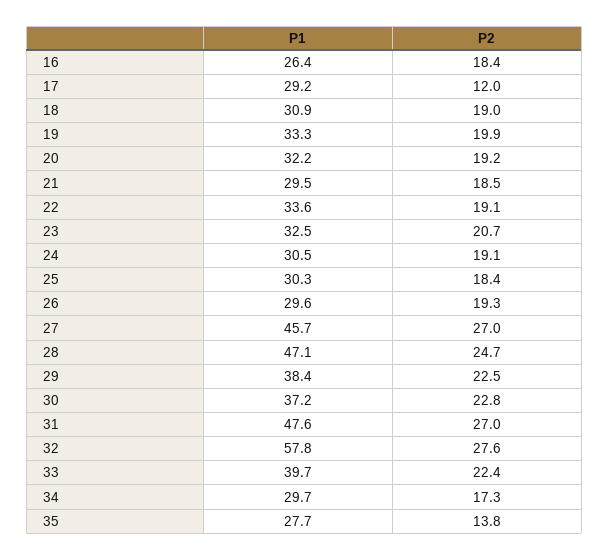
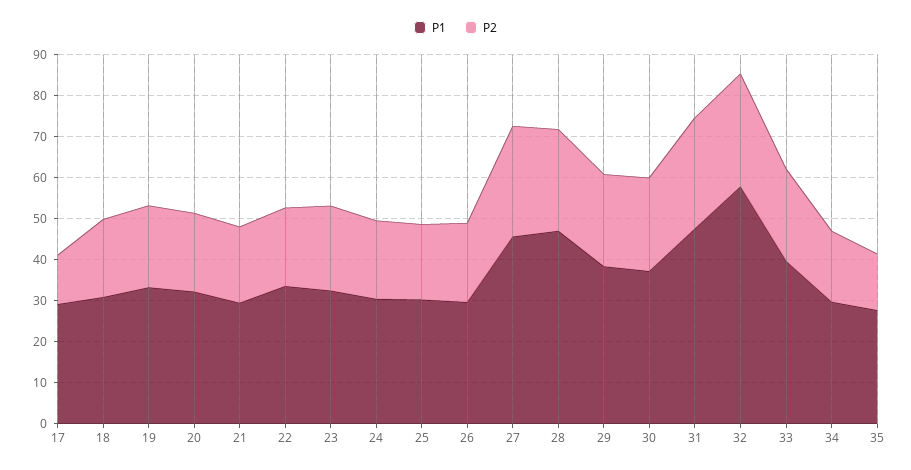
P1, 16: 26.4 -> none
P2, 16: 18.4 -> none

